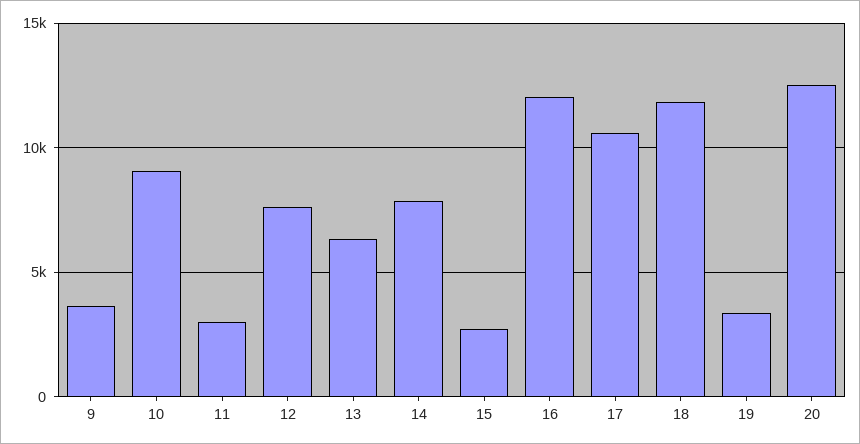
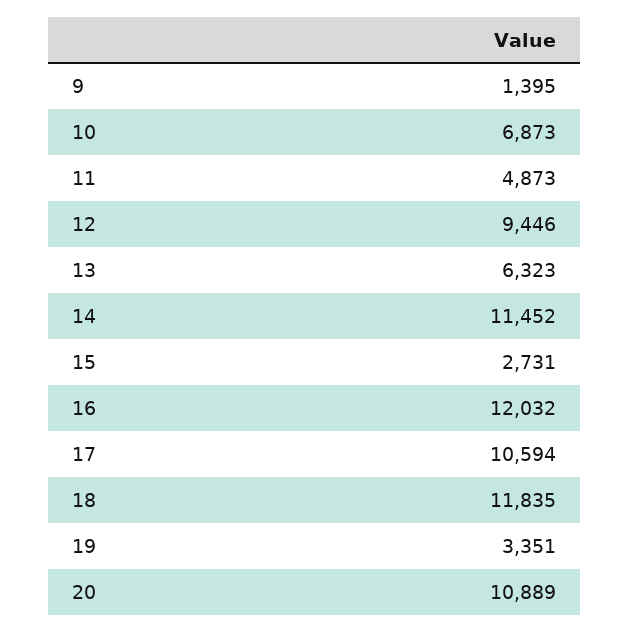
9: 3500 -> 1395
10: 9000 -> 6873
11: 3000 -> 4873
12: 7500 -> 9446
14: 8000 -> 11452
20: 12500 -> 10889

